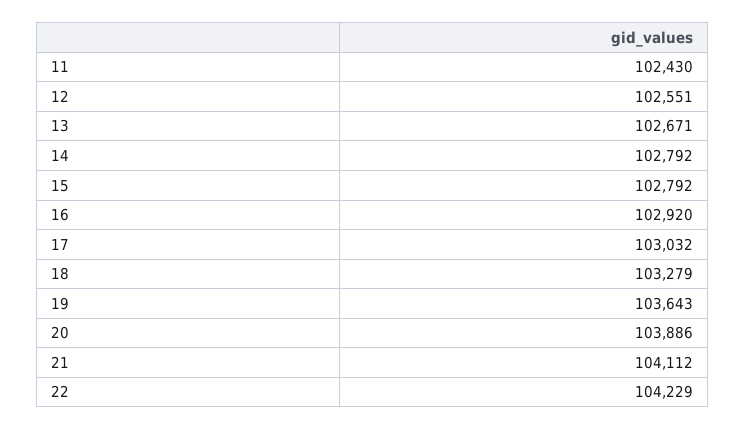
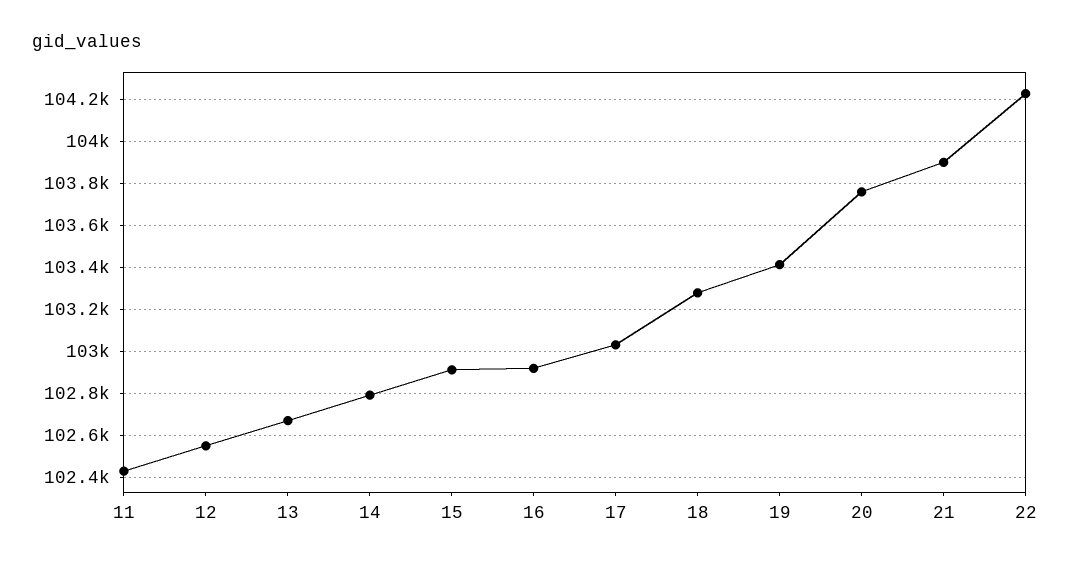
15: 102792 -> 102900
19: 103643 -> 103400
20: 103886 -> 103750
21: 104112 -> 103900

